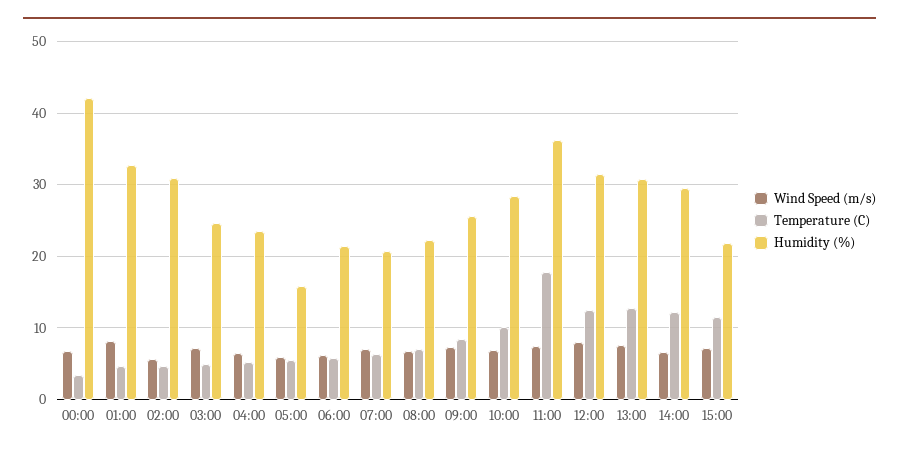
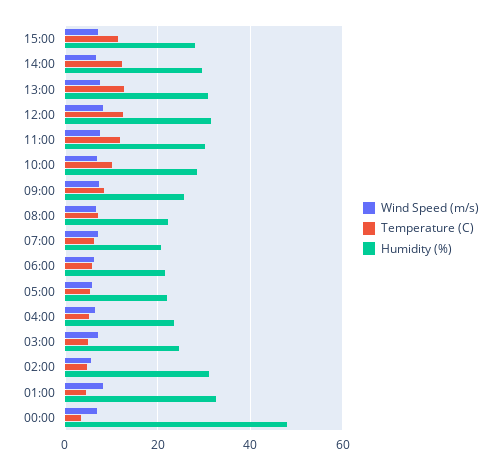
Humidity (%), 00:00: 42 -> 48
Humidity (%), 05:00: 16 -> 22
Temperature (C), 11:00: 18 -> 12
Humidity (%), 11:00: 36 -> 30
Humidity (%), 15:00: 22 -> 28

